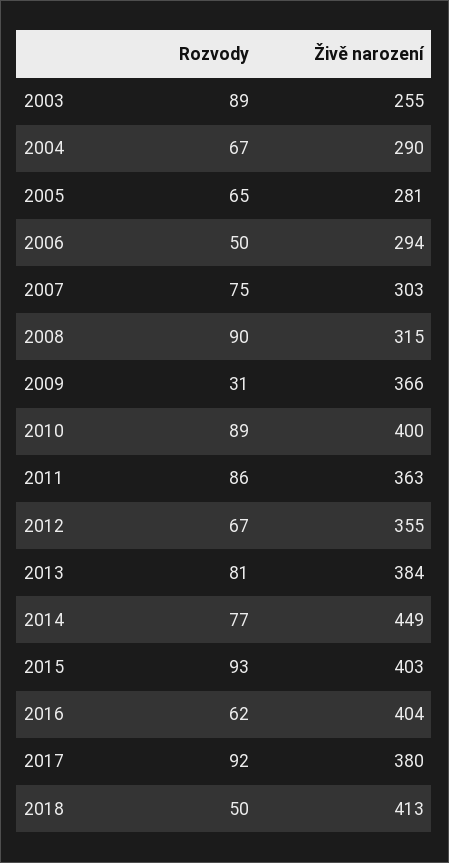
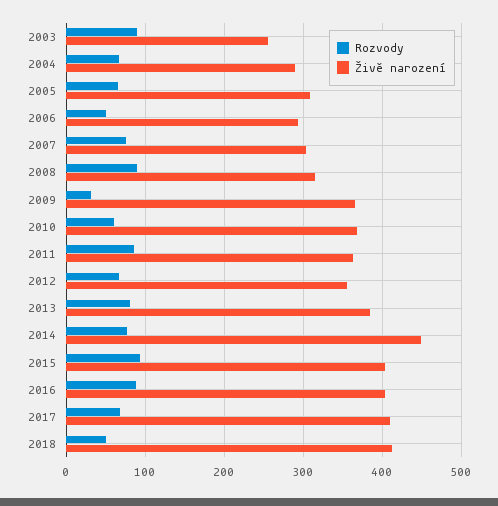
Živě narození, 2005: 281 -> 310
Rozvody, 2010: 89 -> 60
Živě narození, 2010: 400 -> 370
Rozvody, 2016: 62 -> 90
Rozvody, 2017: 92 -> 70
Živě narození, 2017: 380 -> 410

